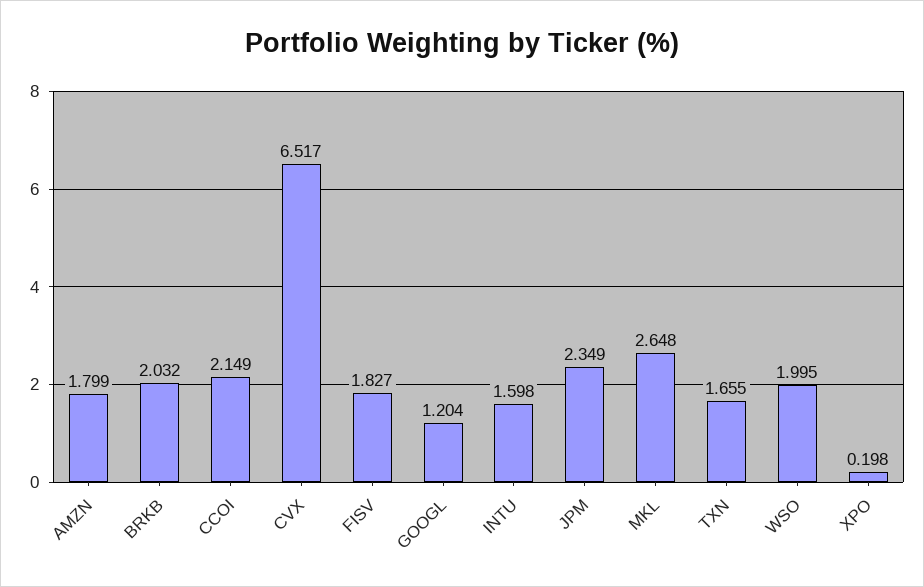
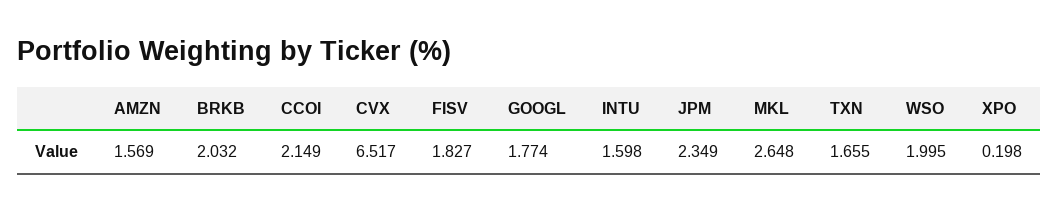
AMZN: 1.799 -> 1.569
GOOGL: 1.204 -> 1.774

